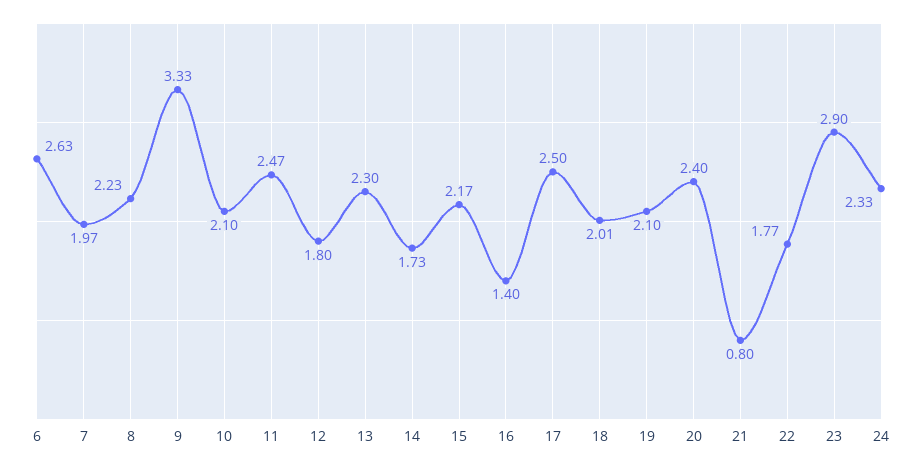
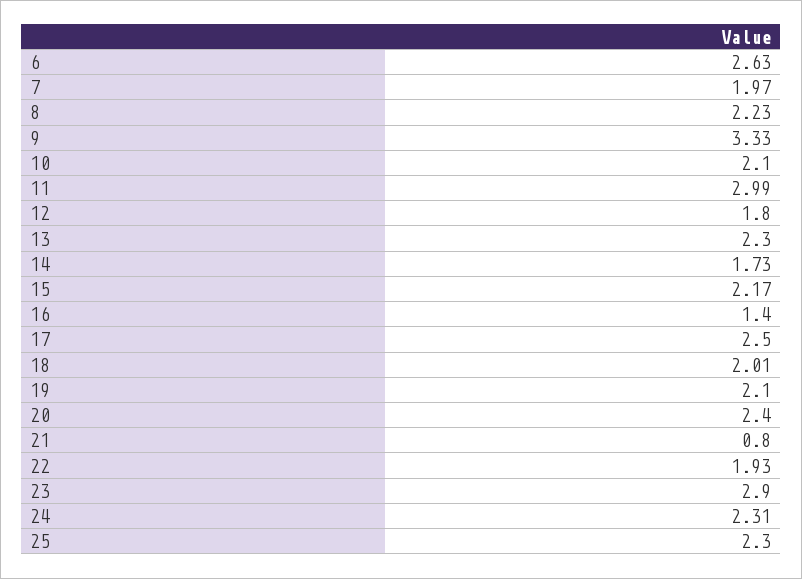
11: 2.47 -> 2.99
22: 1.77 -> 1.93
24: 2.33 -> 2.31
25: none -> 2.3

